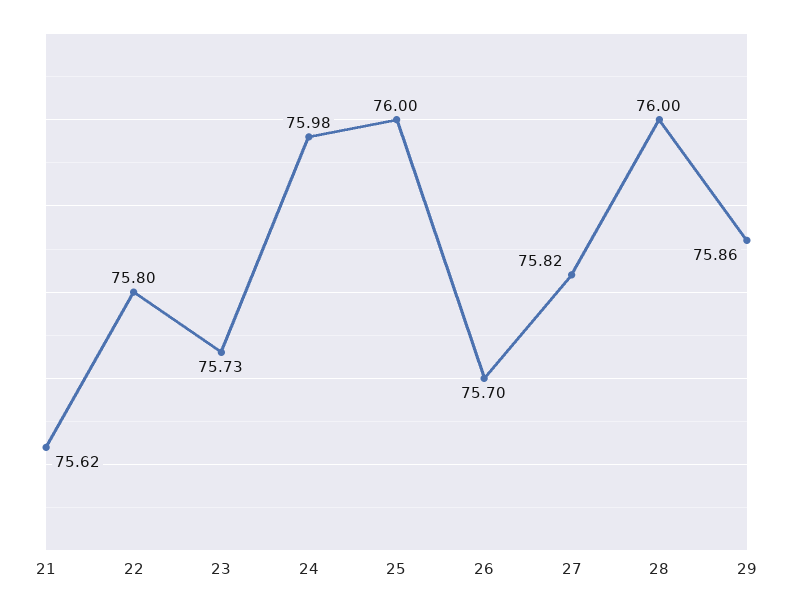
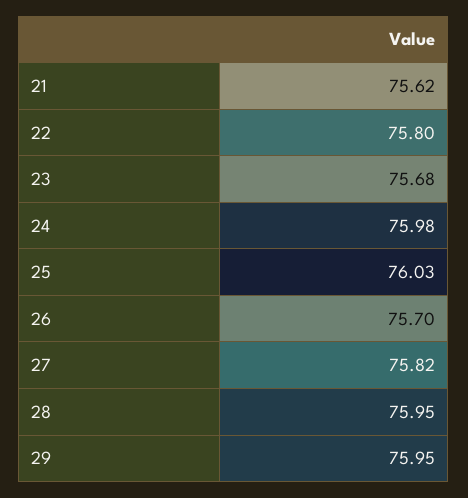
23: 75.73 -> 75.68
25: 76 -> 76.03
28: 76 -> 75.95
29: 75.86 -> 75.95

